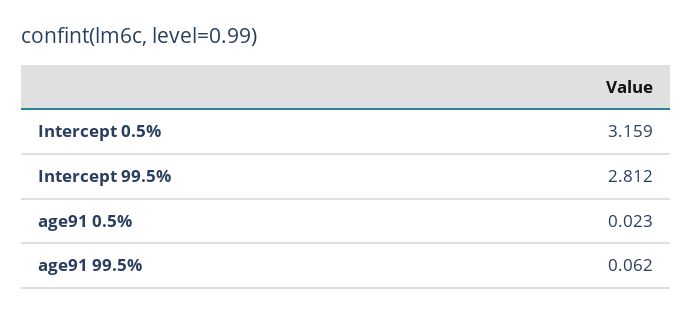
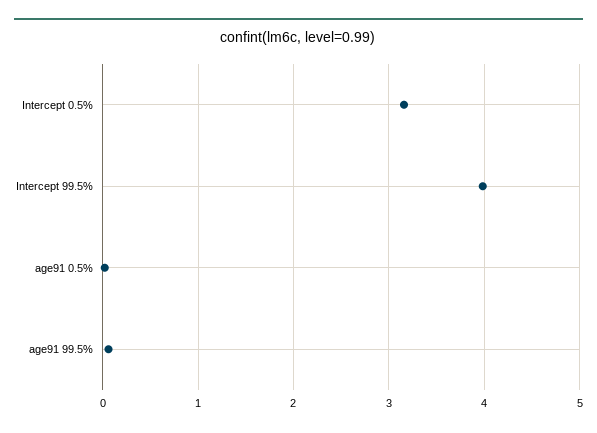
Intercept 99.5%: 2.812 -> 4

